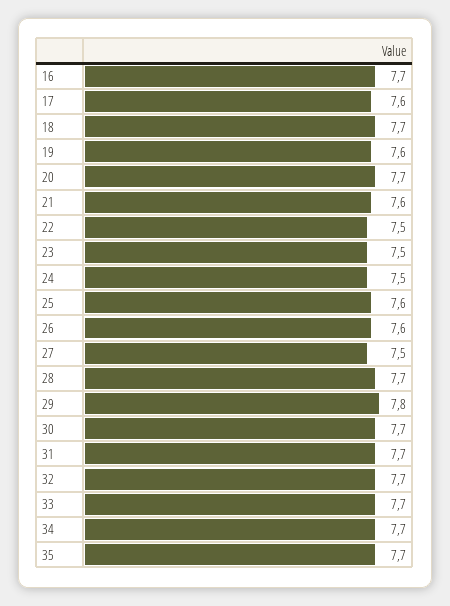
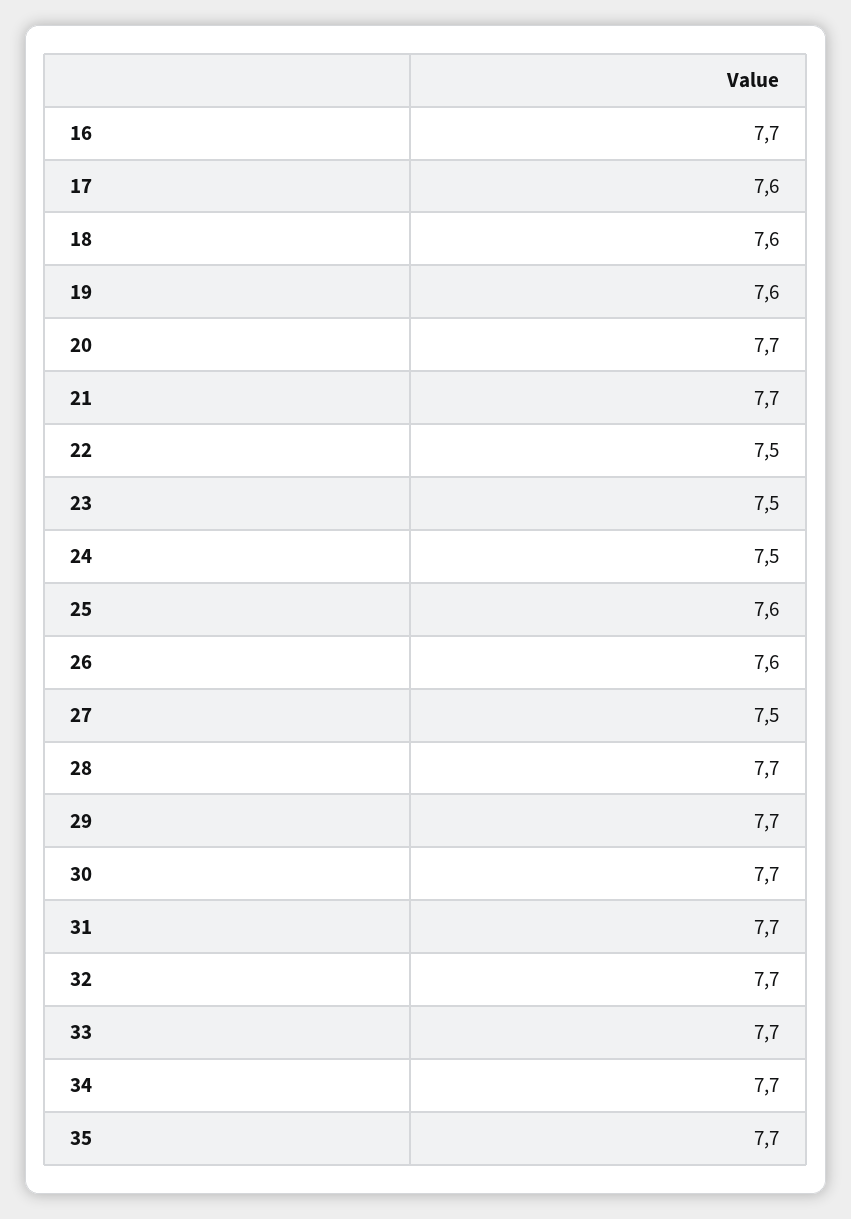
18: 7.7 -> 7.6
21: 7.6 -> 7.7
29: 7.8 -> 7.7

